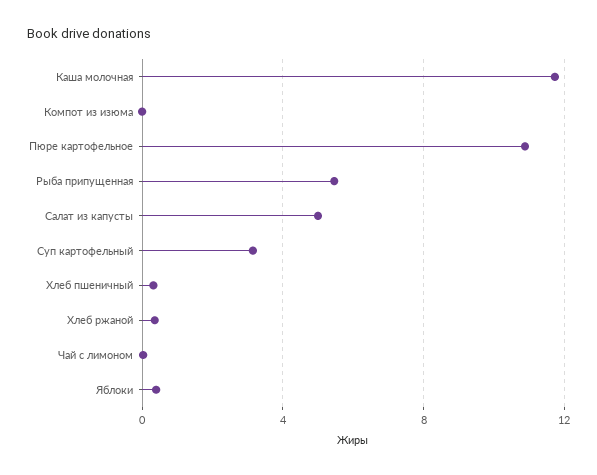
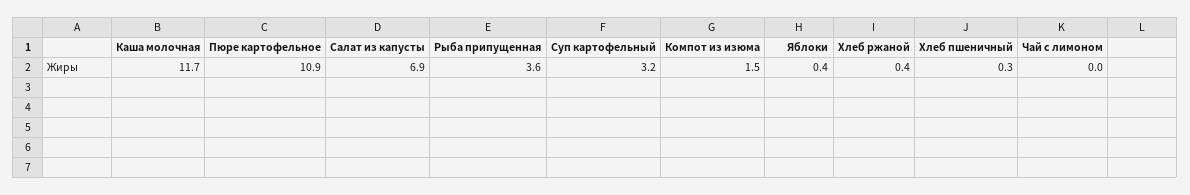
Компот из изюма: 0 -> 1.5
Рыба припущенная: 5.5 -> 3.6
Салат из капусты: 5 -> 6.9

